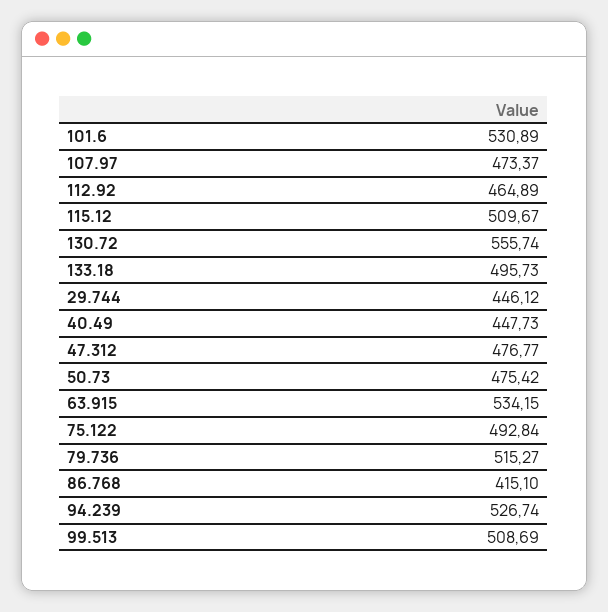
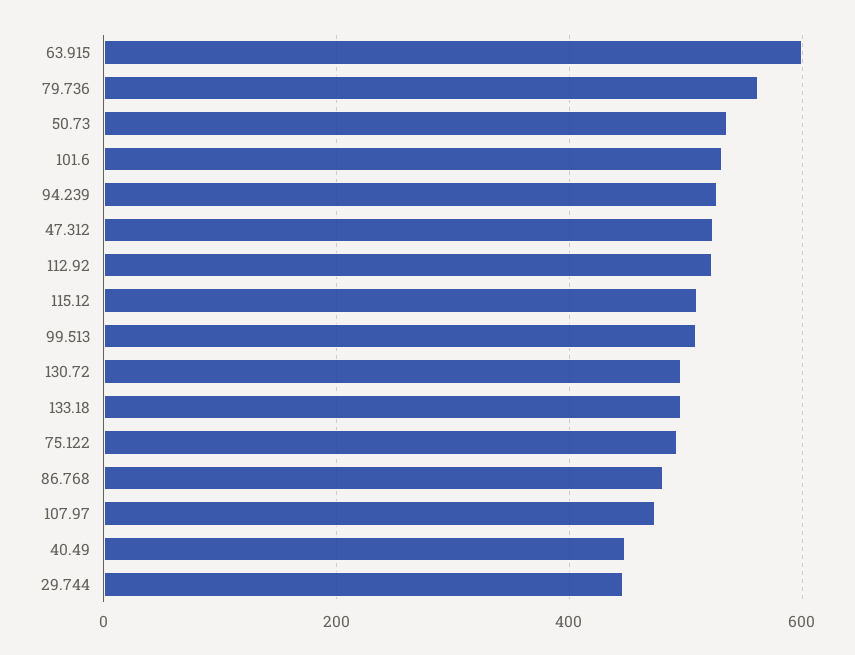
112.92: 464.89 -> 520
130.72: 555.74 -> 500
47.312: 476.77 -> 520
50.73: 475.42 -> 540
63.915: 534.15 -> 600
79.736: 515.27 -> 560
86.768: 415.1 -> 480

